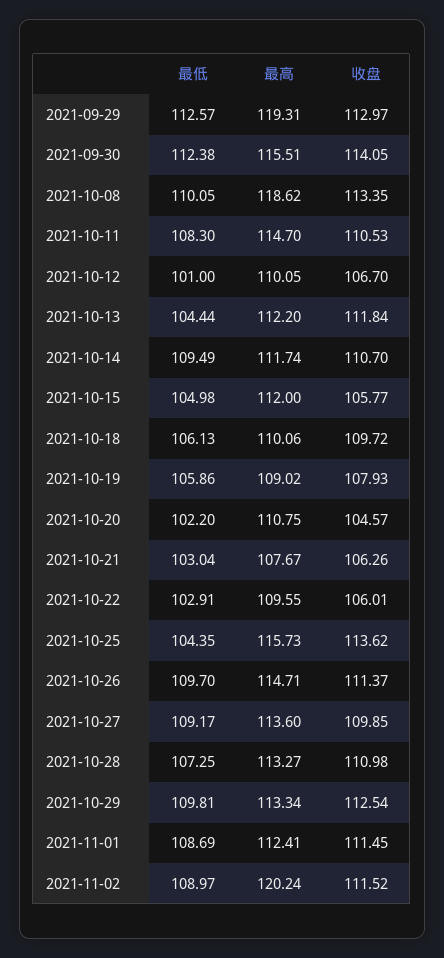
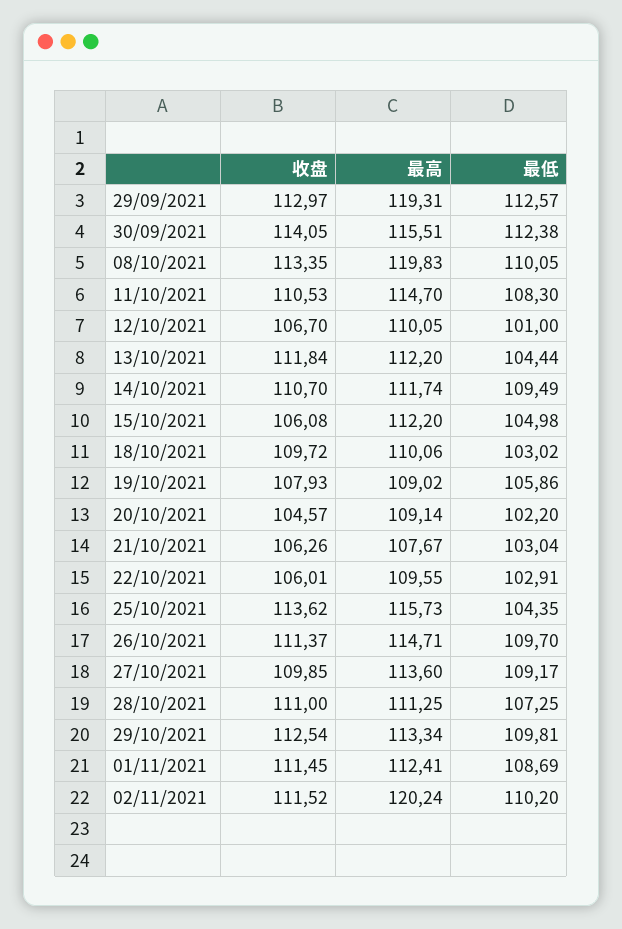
最高, 2021-10-08: 118.62 -> 119.83
最高, 2021-10-15: 112 -> 112.2
收盘, 2021-10-15: 105.77 -> 106.08
最低, 2021-10-18: 106.13 -> 103.02
最高, 2021-10-20: 110.75 -> 109.14
最高, 2021-10-28: 113.27 -> 111.25
收盘, 2021-10-28: 110.98 -> 111
最低, 2021-11-02: 108.97 -> 110.2

